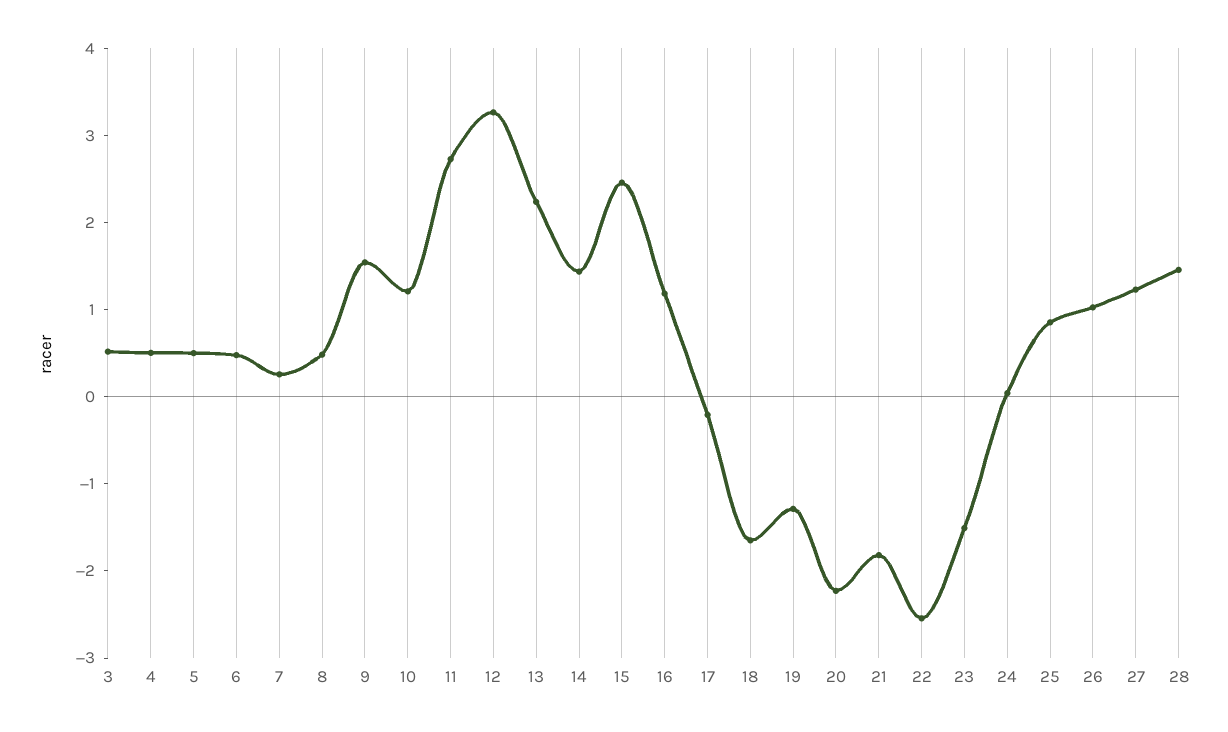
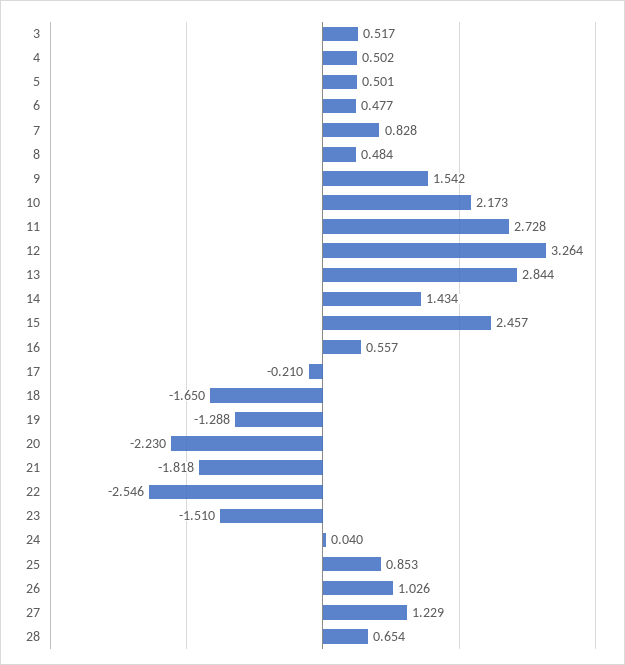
7: 0.2 -> 0.828
10: 1.2 -> 2.173
13: 2.2 -> 2.844
16: 1.2 -> 0.557
28: 1.4 -> 0.654

